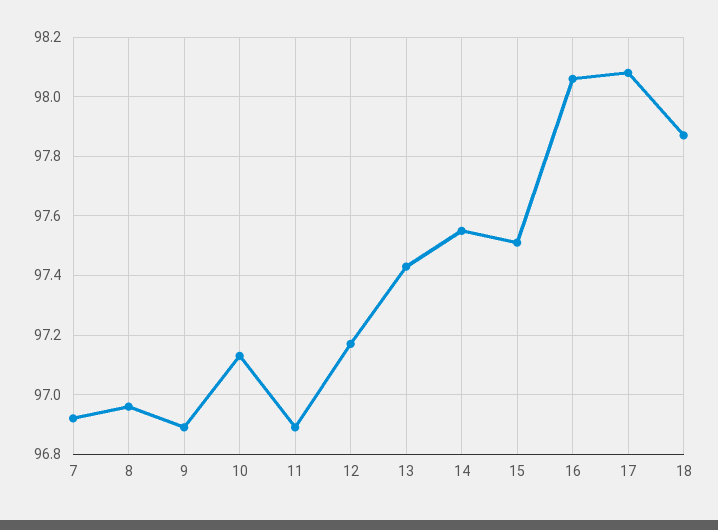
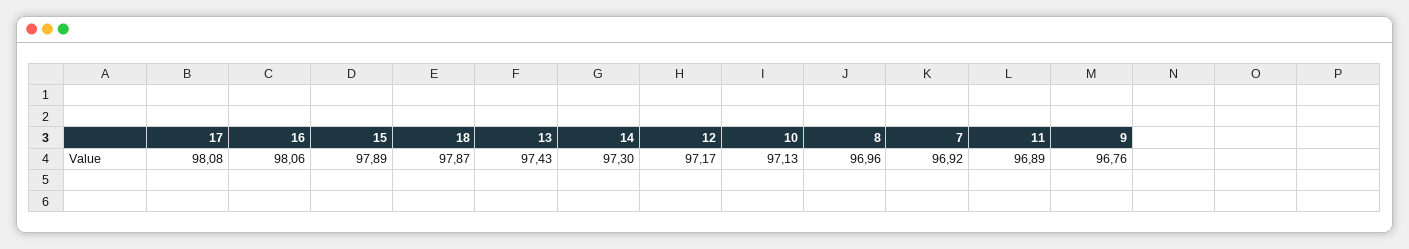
9: 96.9 -> 96.76
14: 97.55 -> 97.3
15: 97.5 -> 97.89

